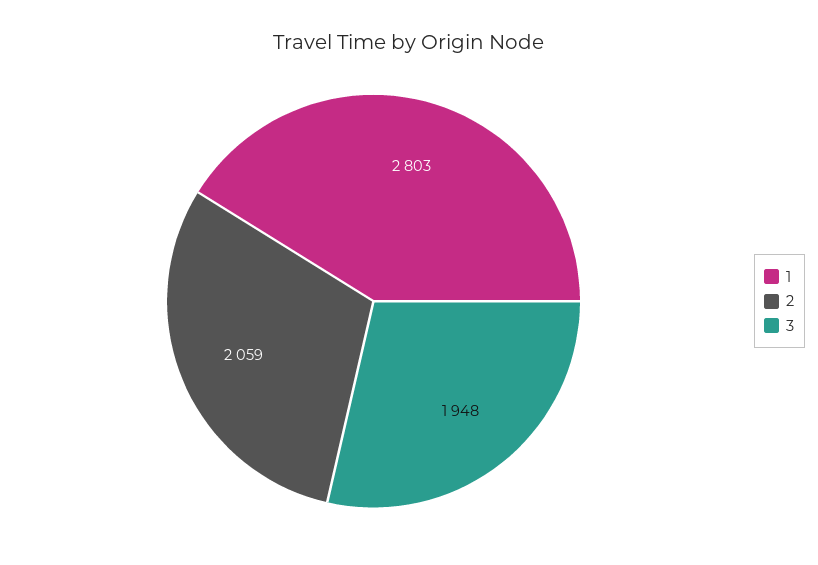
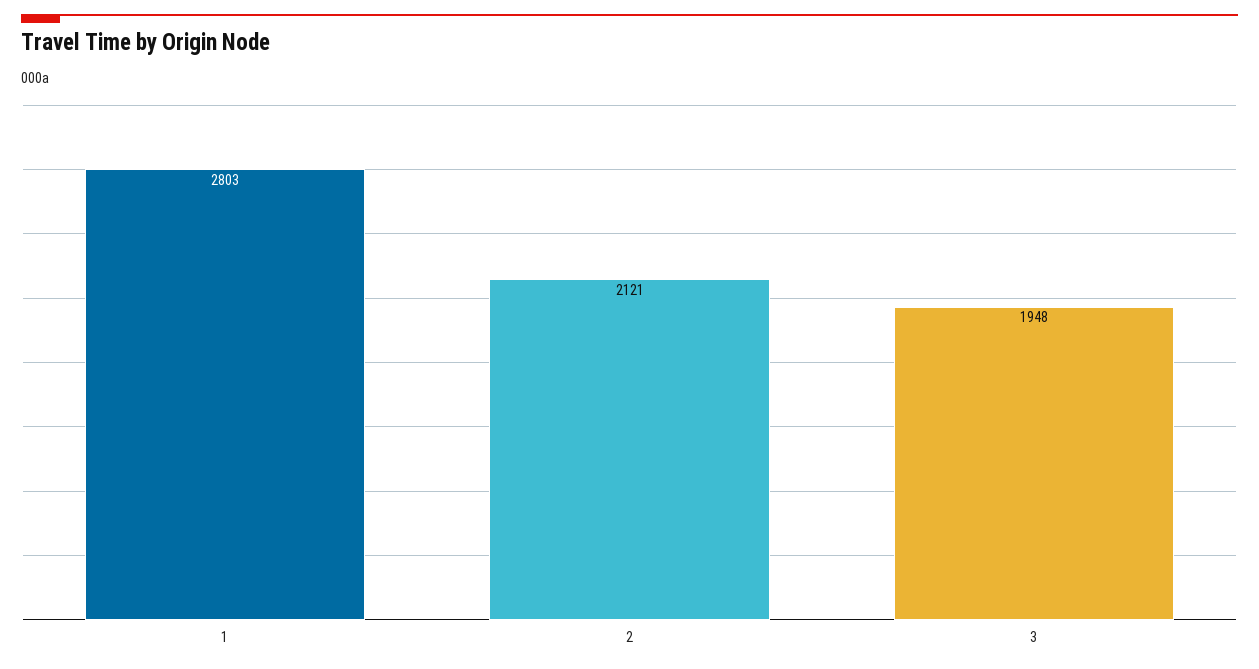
2: 2059 -> 2121

